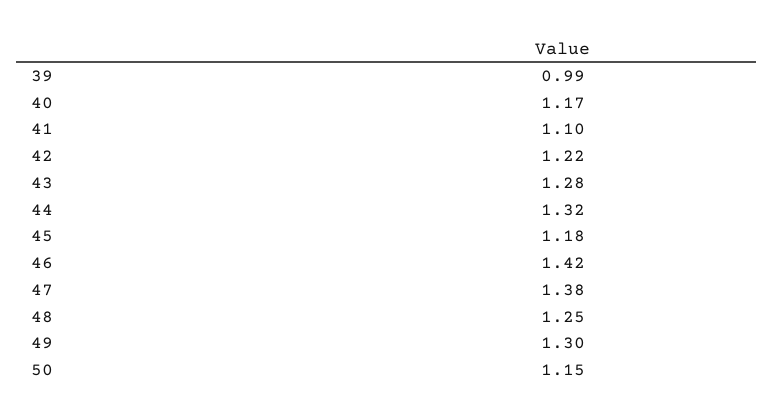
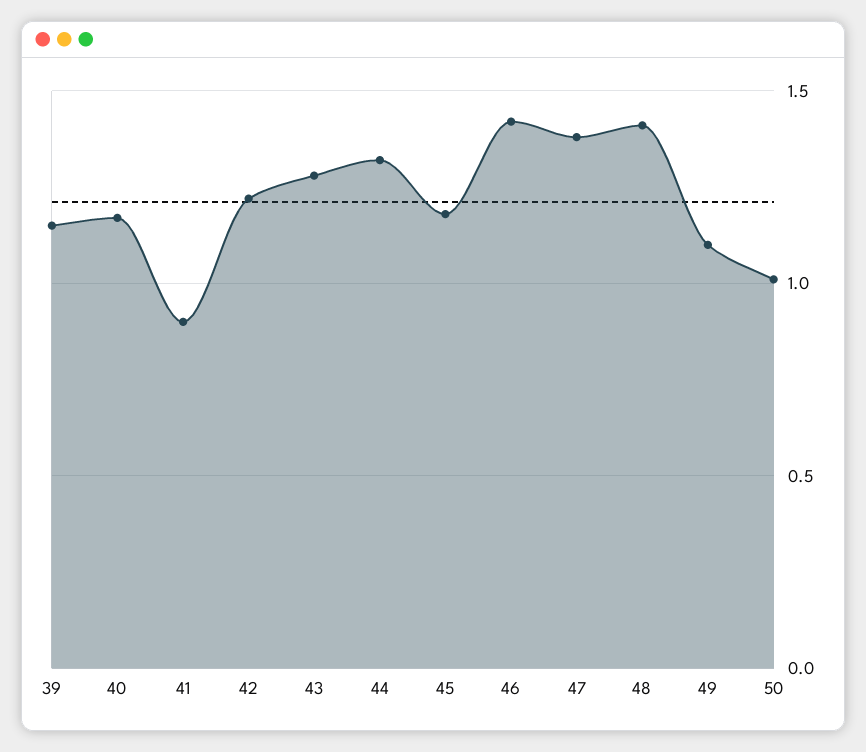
39: 0.99 -> 1.15
41: 1.1 -> 0.9
48: 1.25 -> 1.4
49: 1.3 -> 1.1
50: 1.15 -> 1

